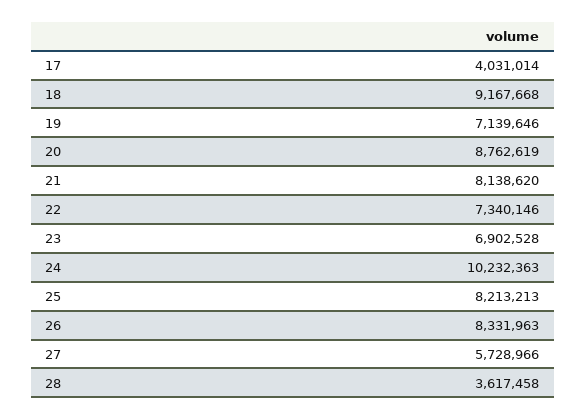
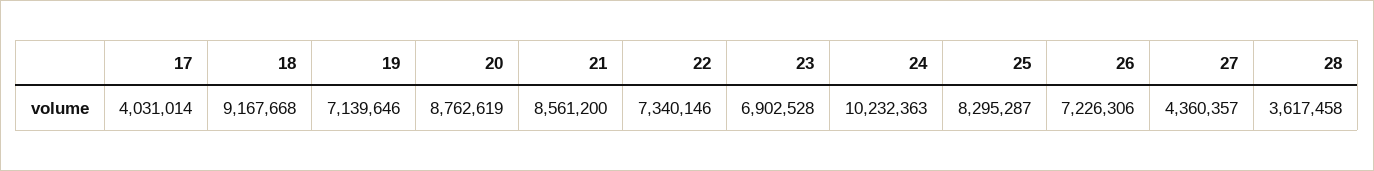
21: 8138620 -> 8561200
25: 8213213 -> 8295287
26: 8331963 -> 7226306
27: 5728966 -> 4360357

